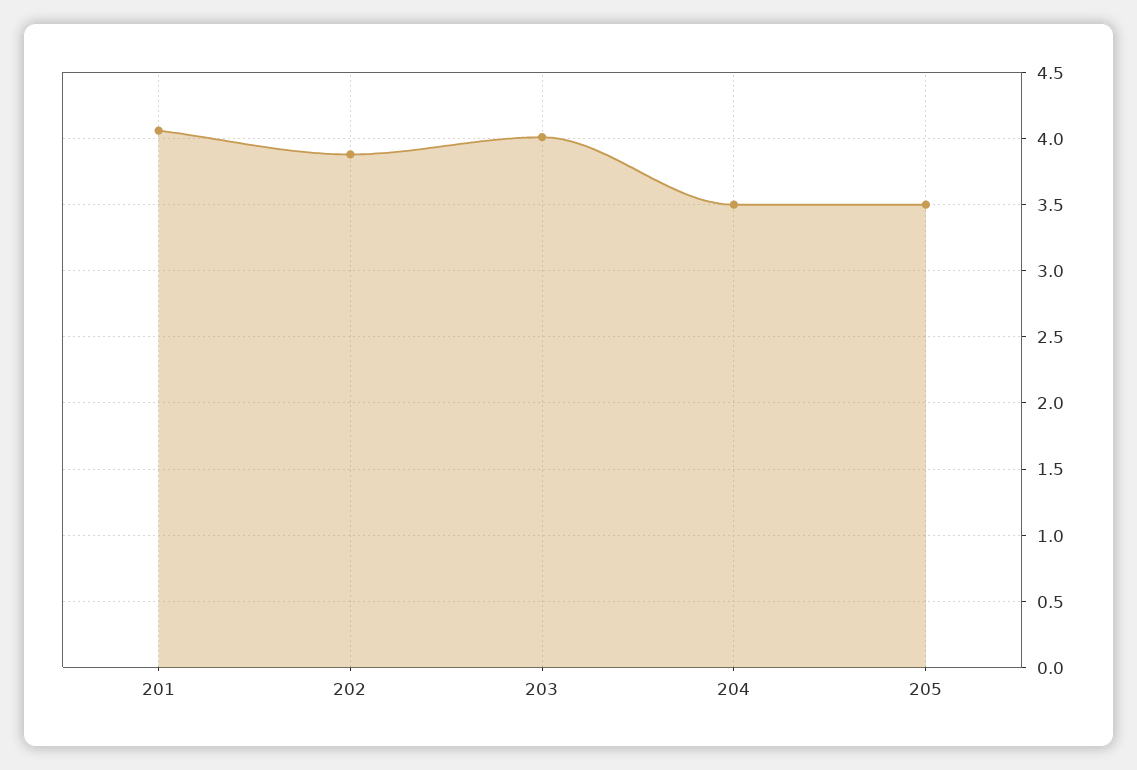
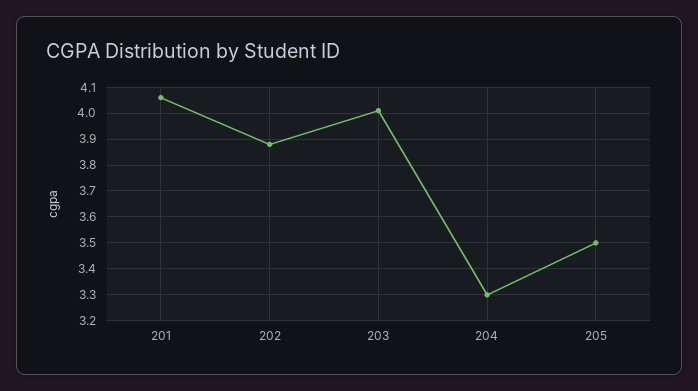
204: 3.5 -> 3.3

